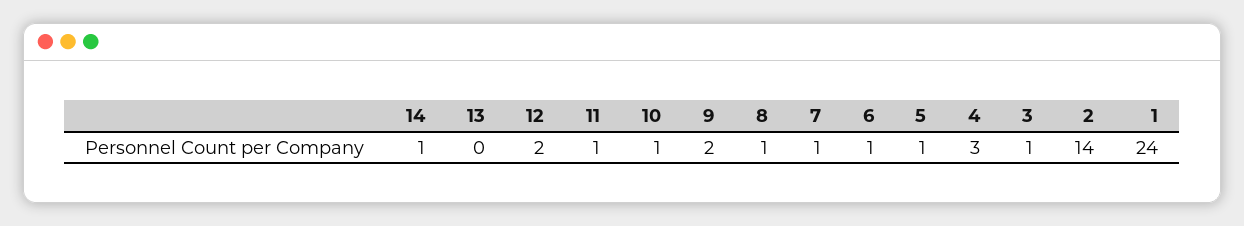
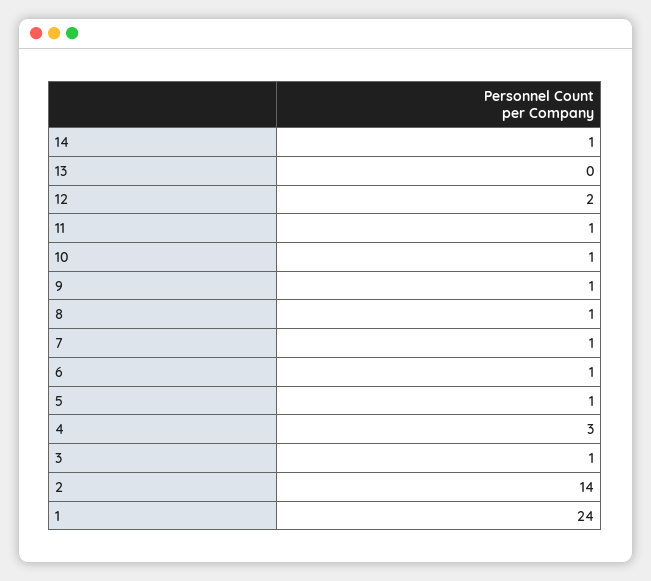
9: 2 -> 1

